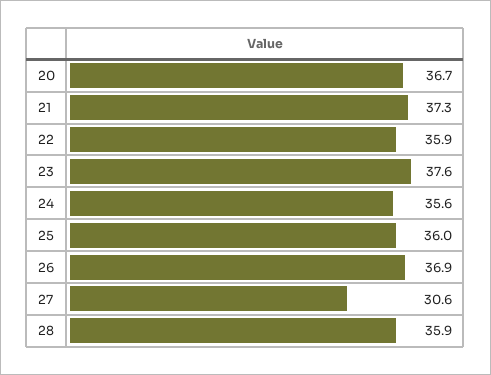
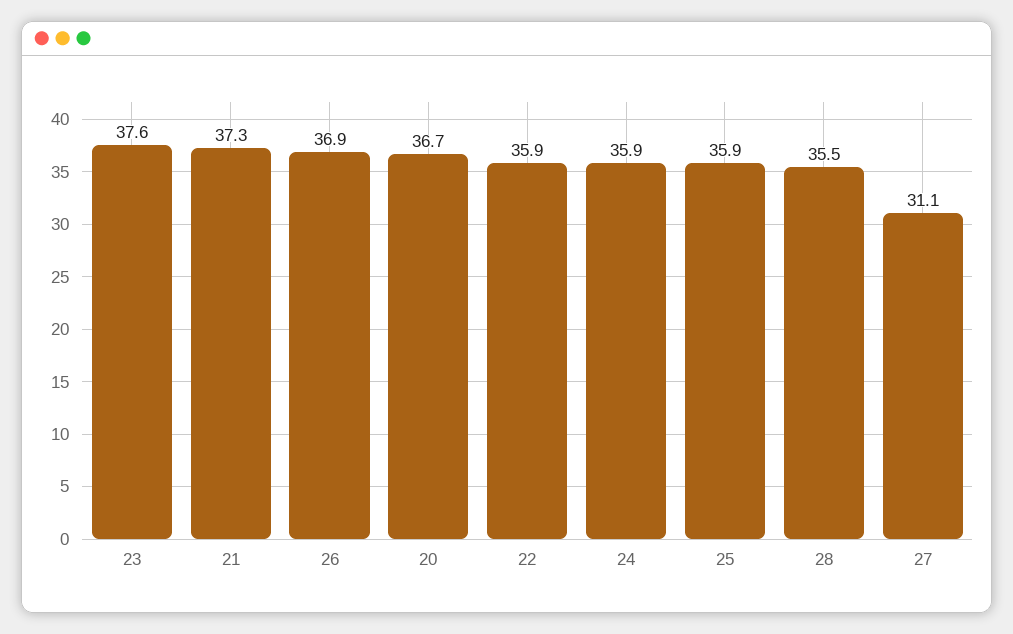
24: 35.6 -> 35.9
25: 36 -> 35.9
27: 30.6 -> 31.1
28: 35.9 -> 35.5

